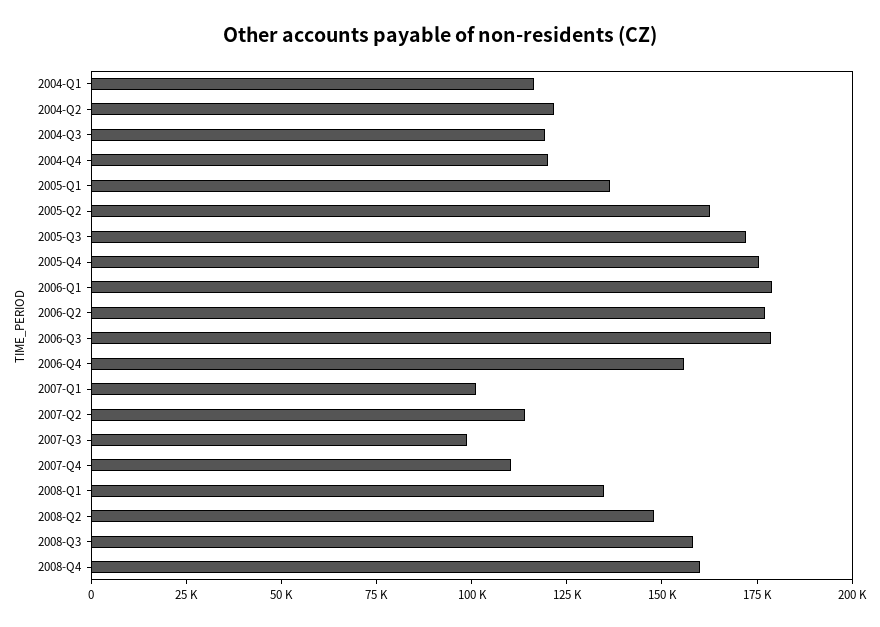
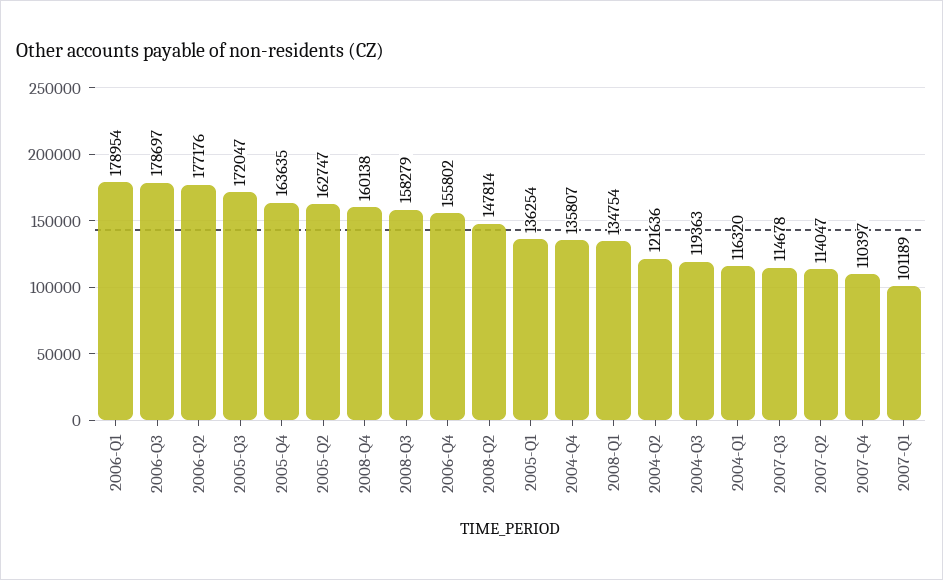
2004-Q4: 120000 -> 135807
2005-Q4: 175000 -> 163635
2007-Q3: 100000 -> 114678

